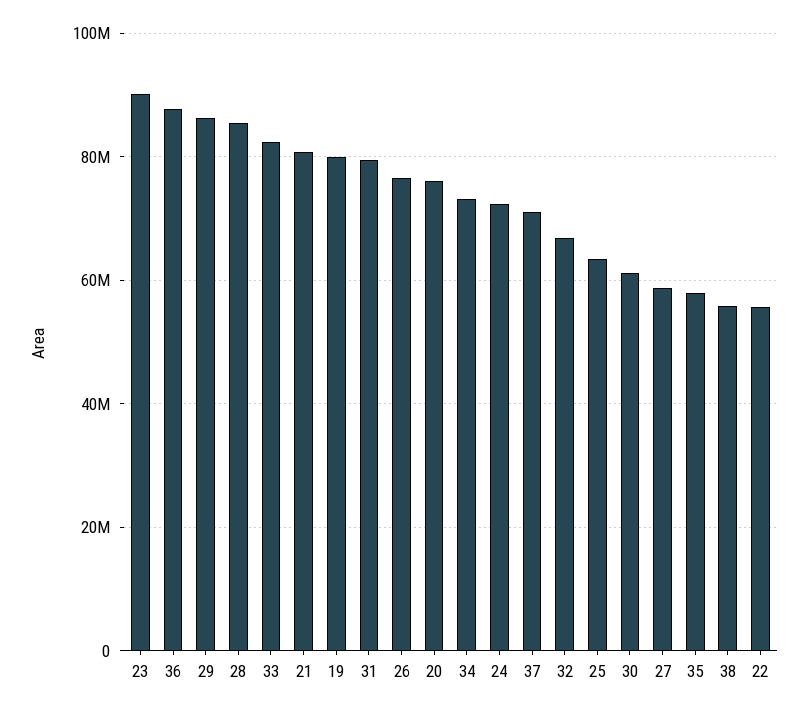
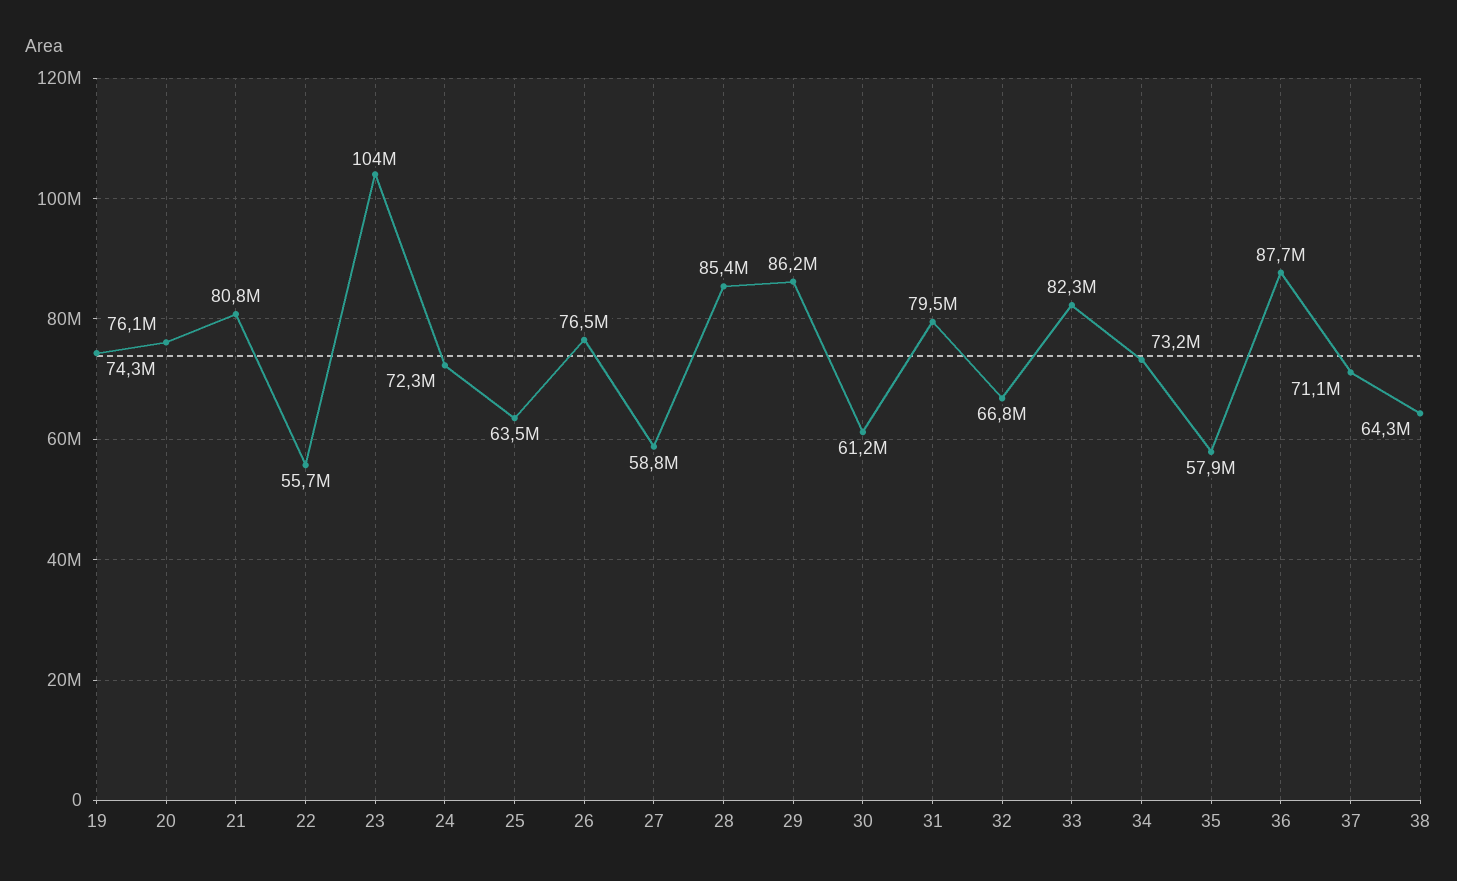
23: 90000000 -> 104000000
19: 80000000 -> 74300000
38: 56000000 -> 64300000

